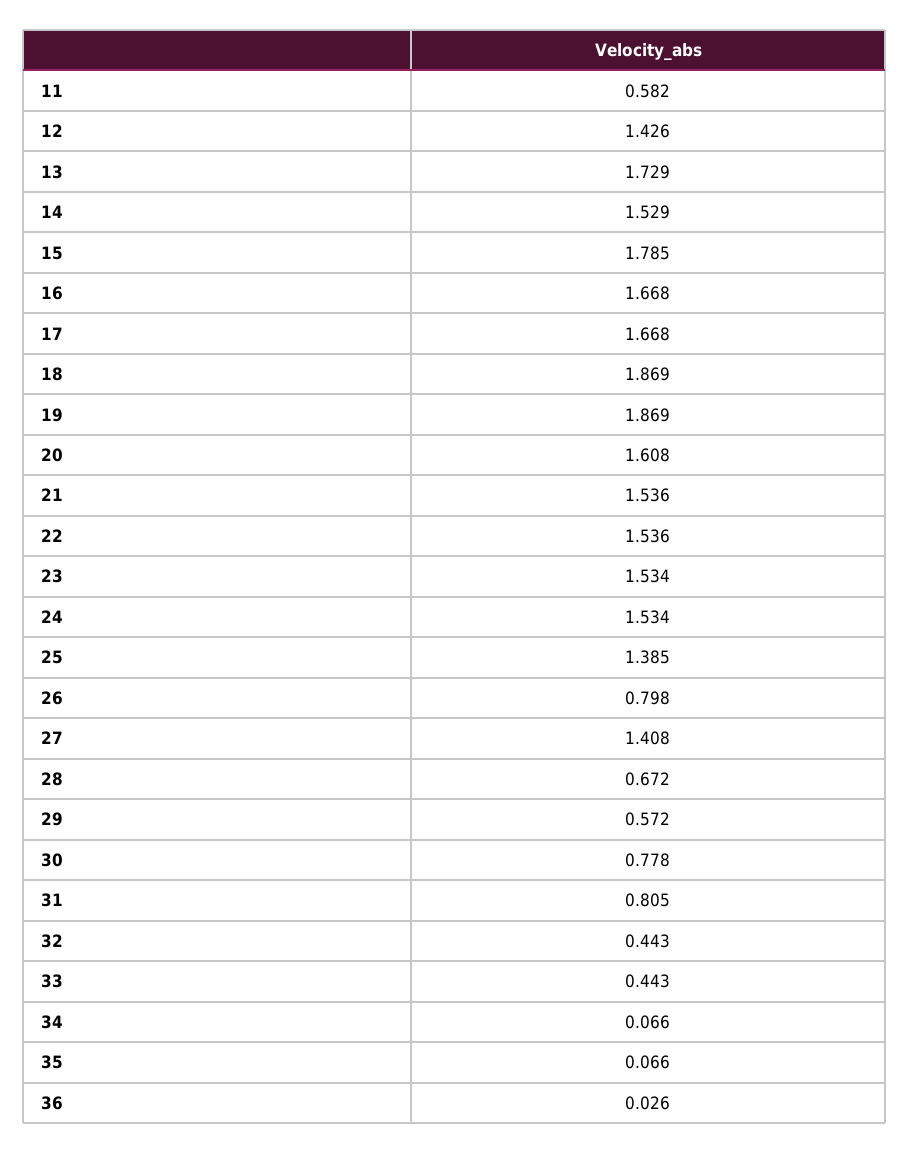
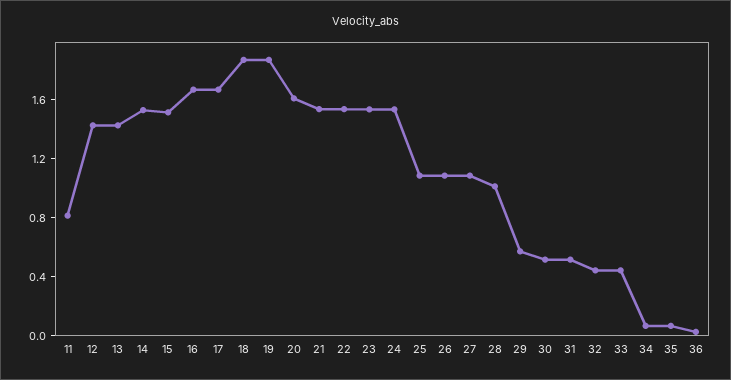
11: 0.582 -> 0.8
13: 1.729 -> 1.4
15: 1.785 -> 1.5
25: 1.385 -> 1.1
26: 0.798 -> 1.1
27: 1.408 -> 1.1
28: 0.672 -> 1
30: 0.778 -> 0.5
31: 0.805 -> 0.5

